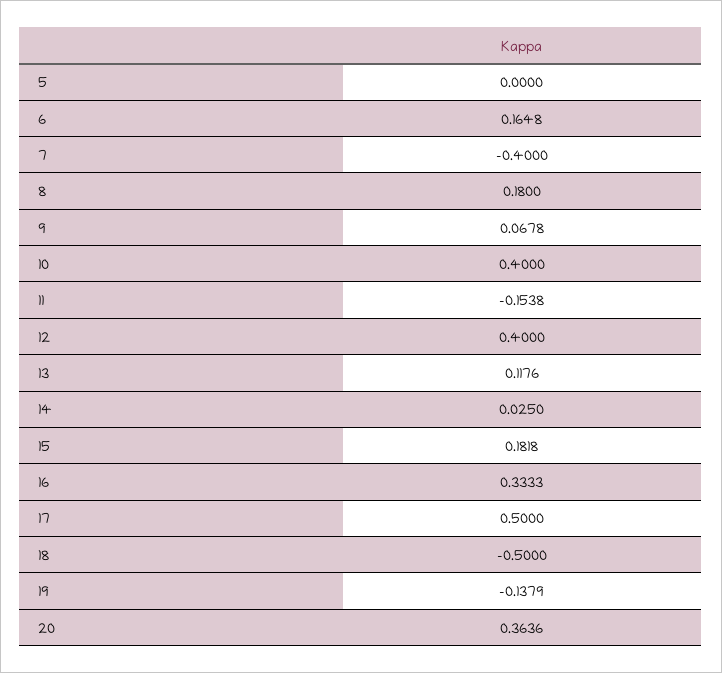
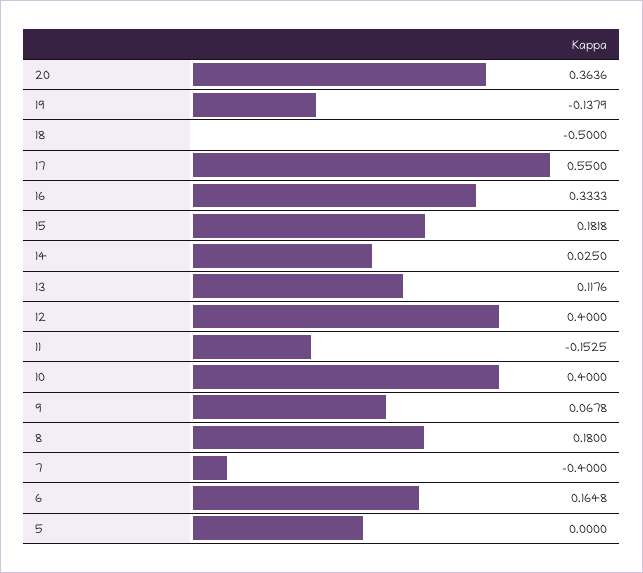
11: -0.1538 -> -0.1525
17: 0.5 -> 0.55

